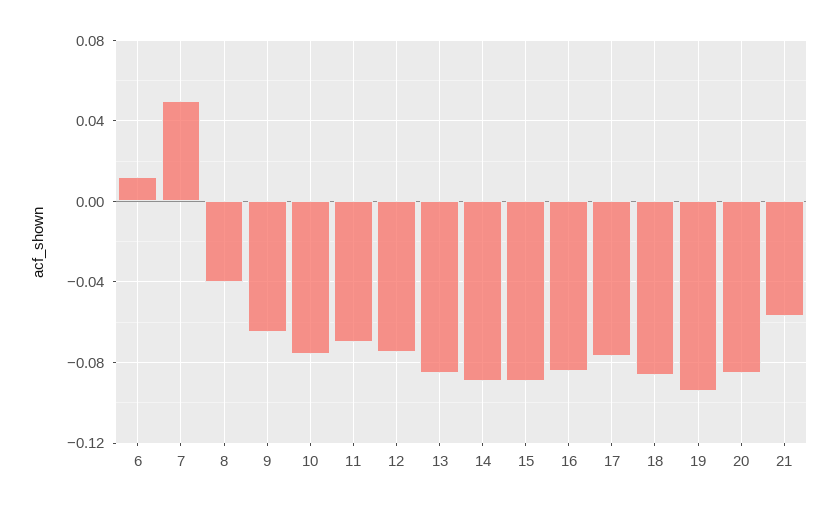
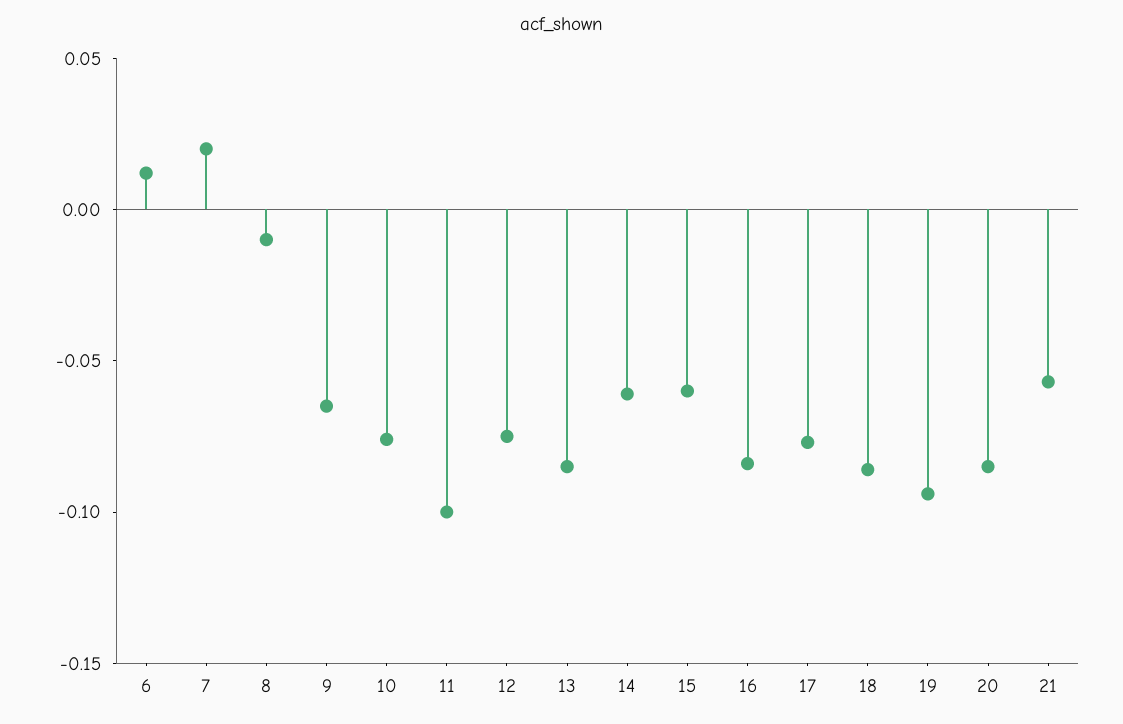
7: 0.05 -> 0.02
8: -0.04 -> -0.01
11: -0.07 -> -0.1
14: -0.09 -> -0.06
15: -0.09 -> -0.06

